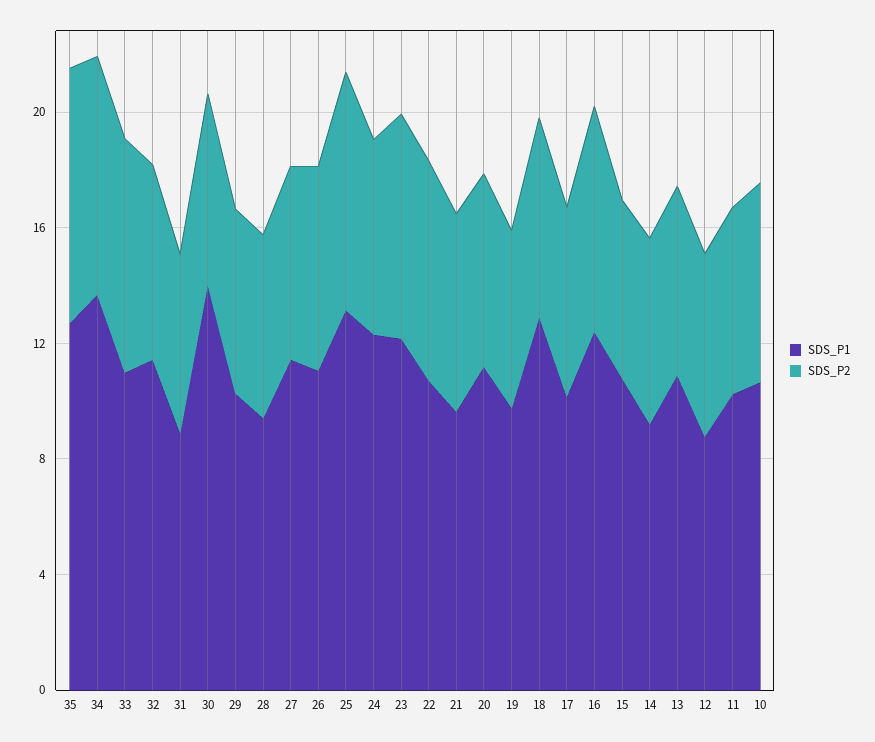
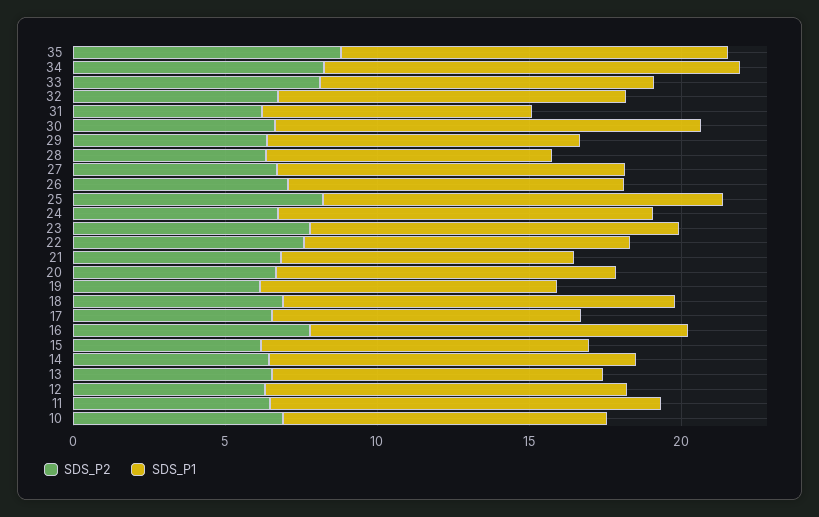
SDS_P1, 14: 9 -> 12
SDS_P1, 12: 9 -> 12
SDS_P1, 11: 10 -> 13

